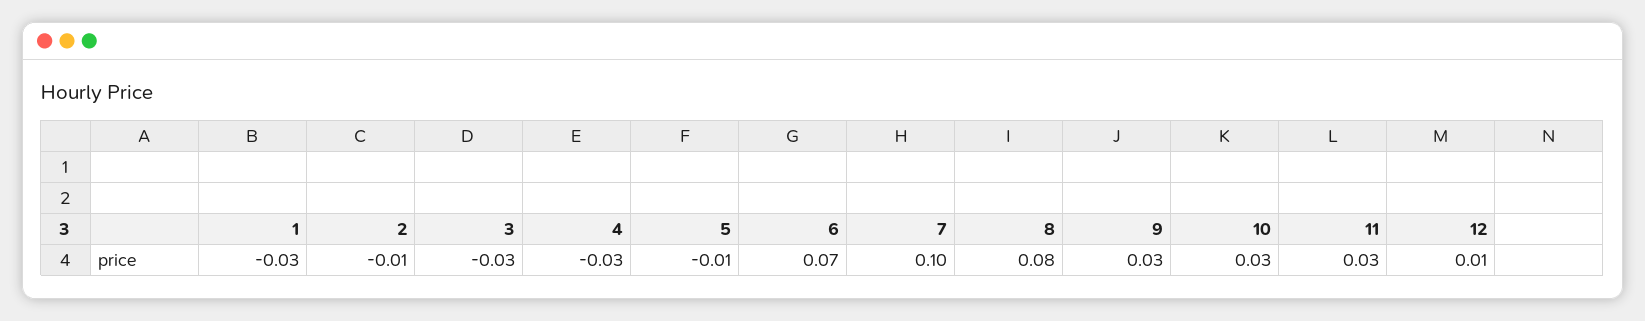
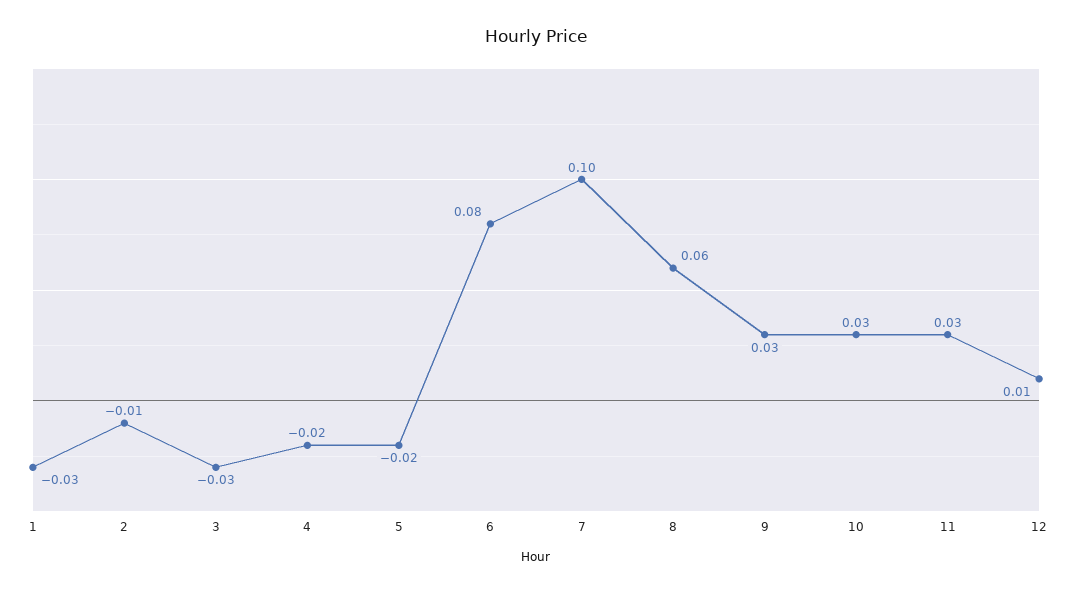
4: -0.03 -> -0.02
5: -0.01 -> -0.02
6: 0.07 -> 0.08
8: 0.08 -> 0.06

